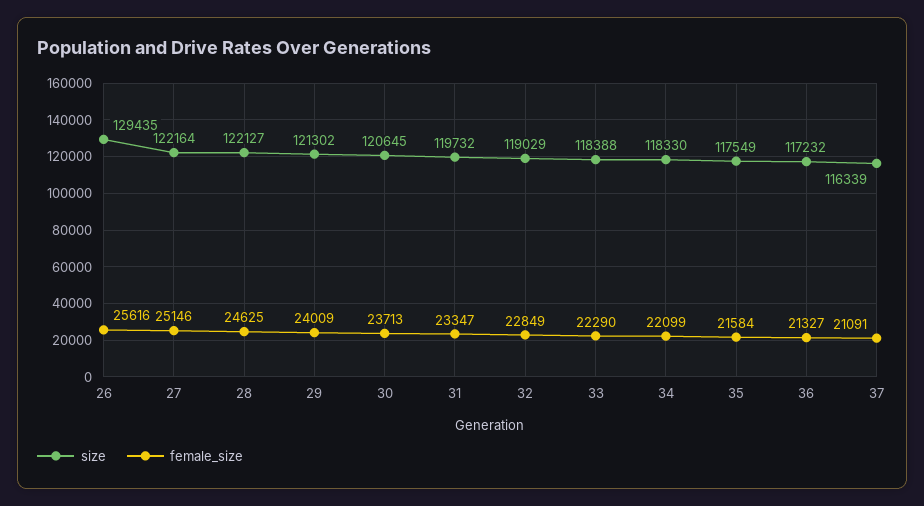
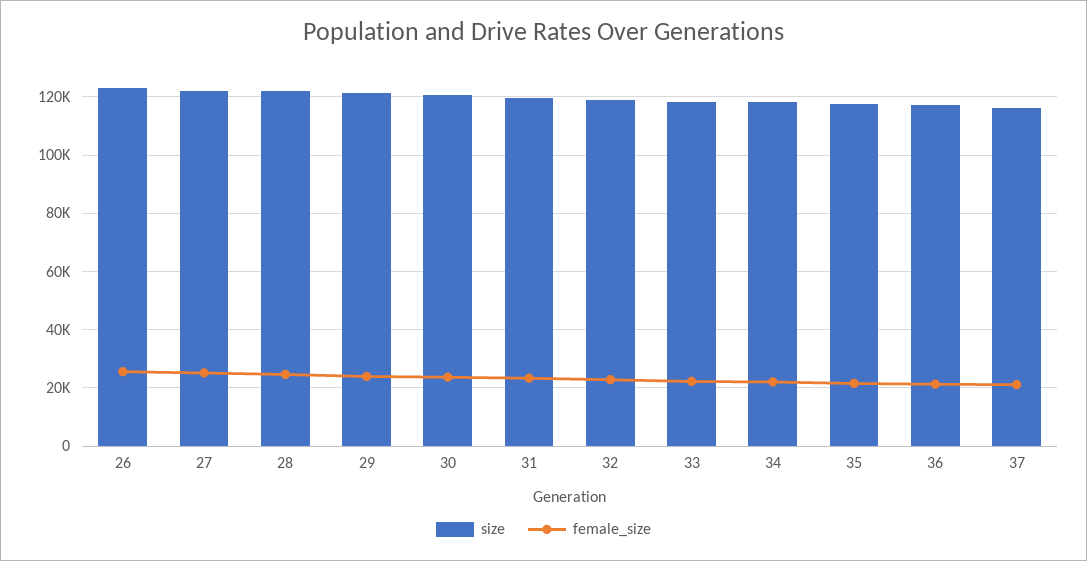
size, 26: 129435 -> 122500

